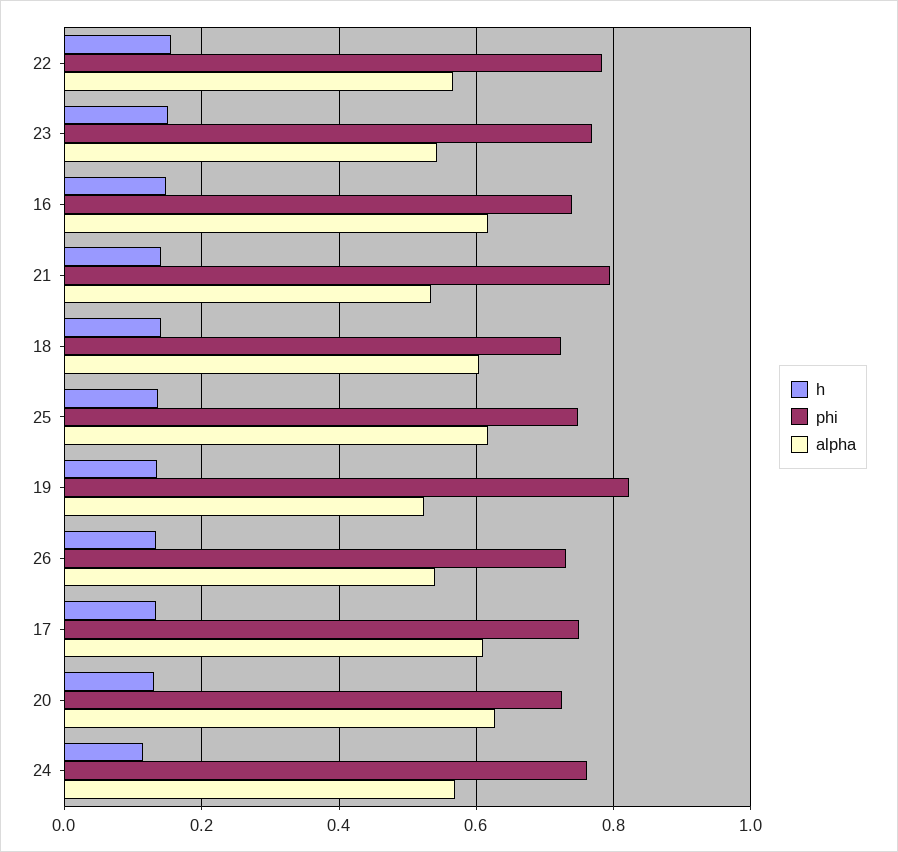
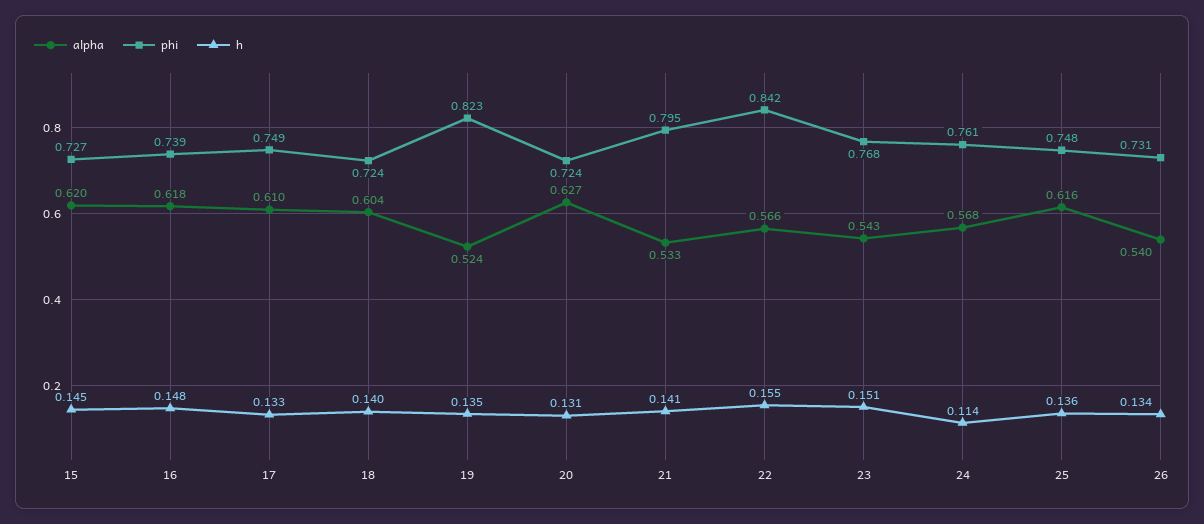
phi, 22: 0.78 -> 0.842
alpha, 15: none -> 0.62
phi, 15: none -> 0.727
h, 15: none -> 0.145

